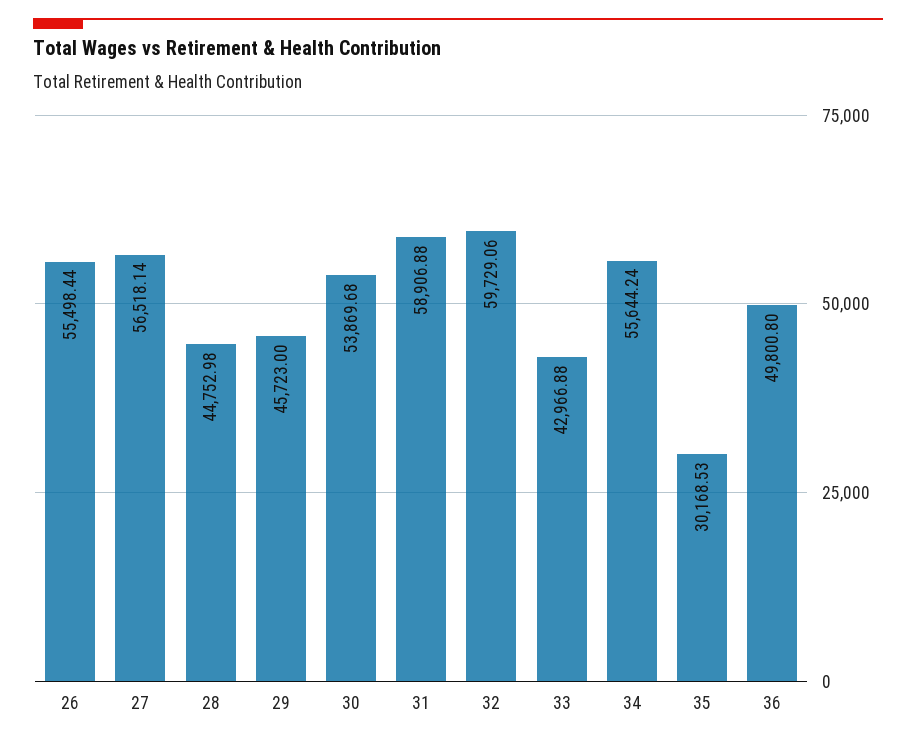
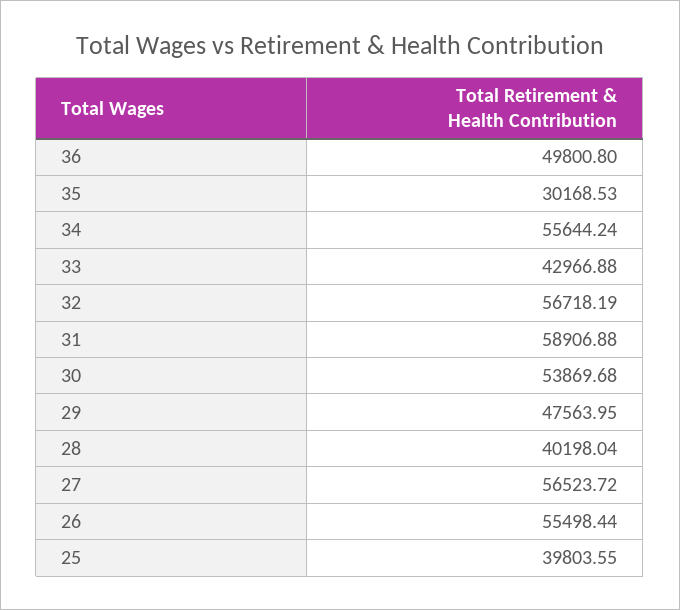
27: 56518.14 -> 56523.72
28: 44752.98 -> 40198.04
29: 45723 -> 47563.95
32: 59729.06 -> 56718.19
25: none -> 39803.55

